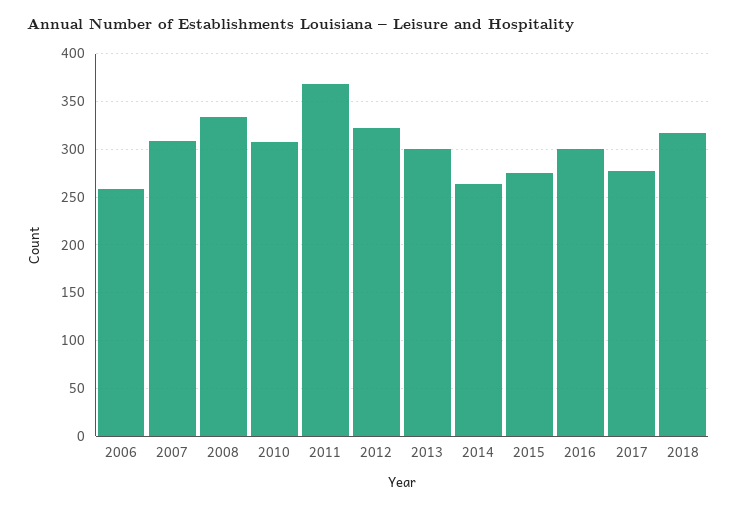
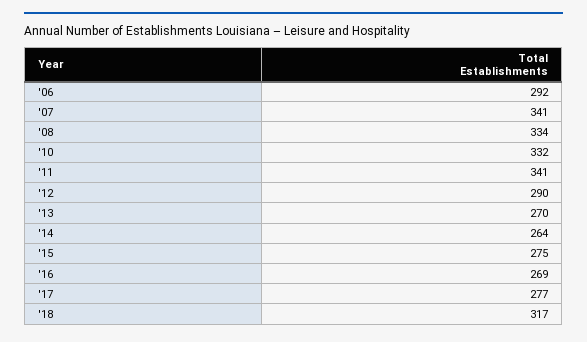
2006: 260 -> 292
2007: 310 -> 341
2010: 310 -> 332
2011: 370 -> 341
2012: 320 -> 290
2013: 300 -> 270
2016: 300 -> 269

